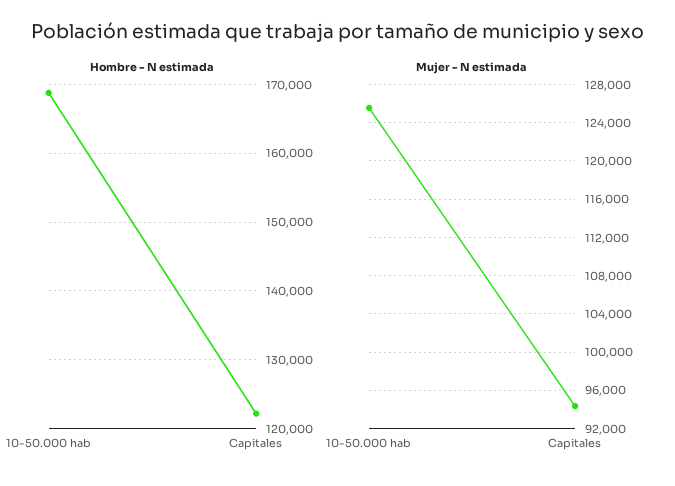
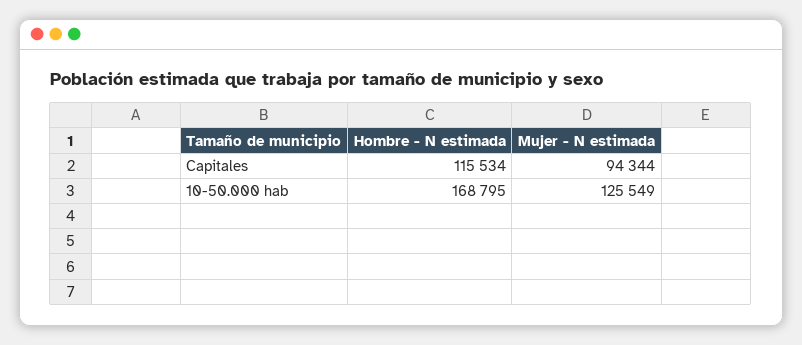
Hombre - N estimada, Capitales: 122000 -> 115534

